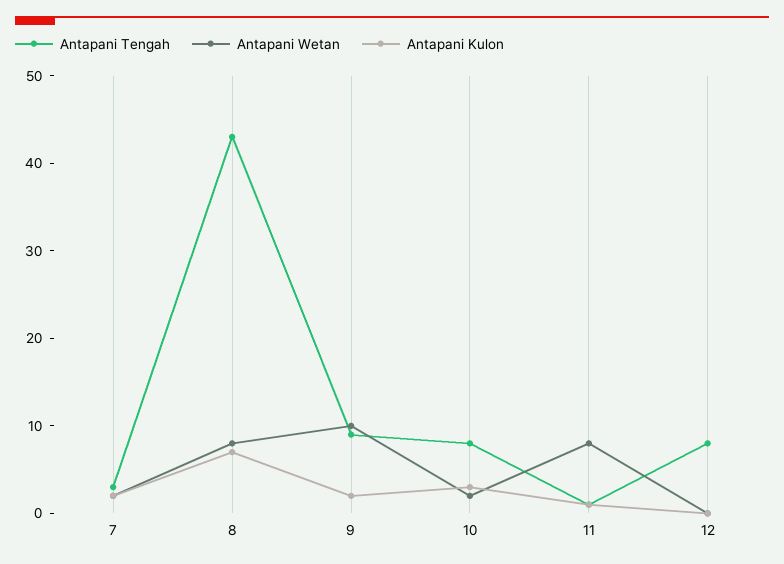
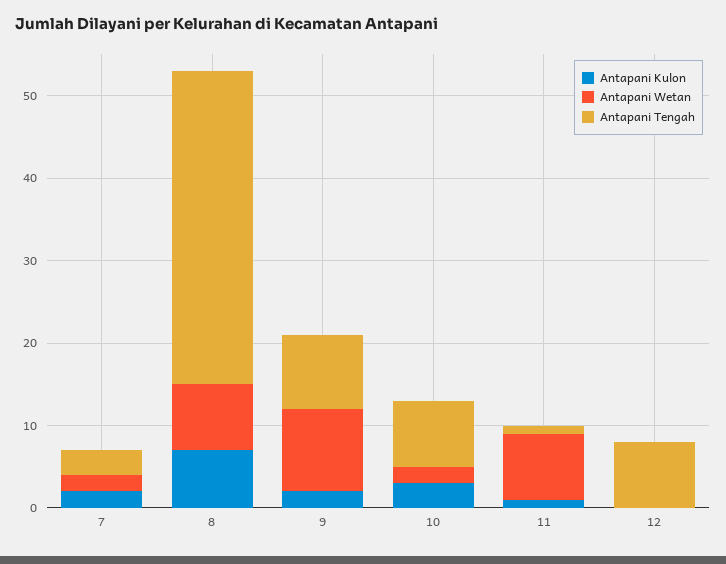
Antapani Tengah, 8: 43 -> 38

